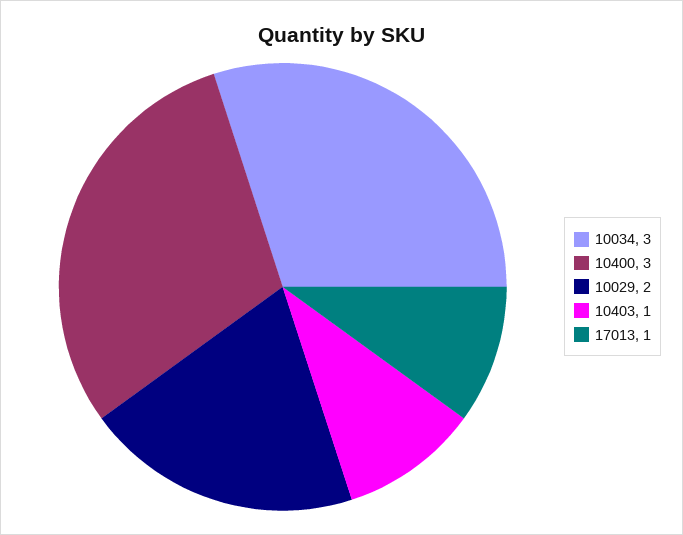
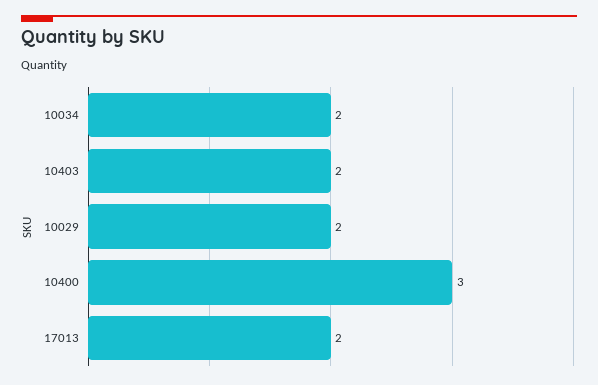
10034: 3 -> 2
10403: 1 -> 2
17013: 1 -> 2

